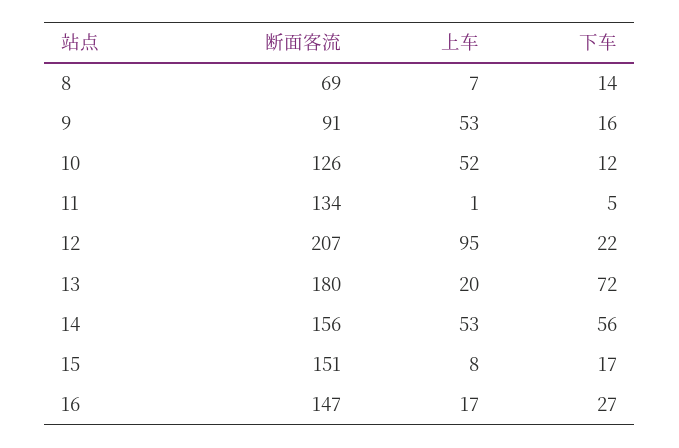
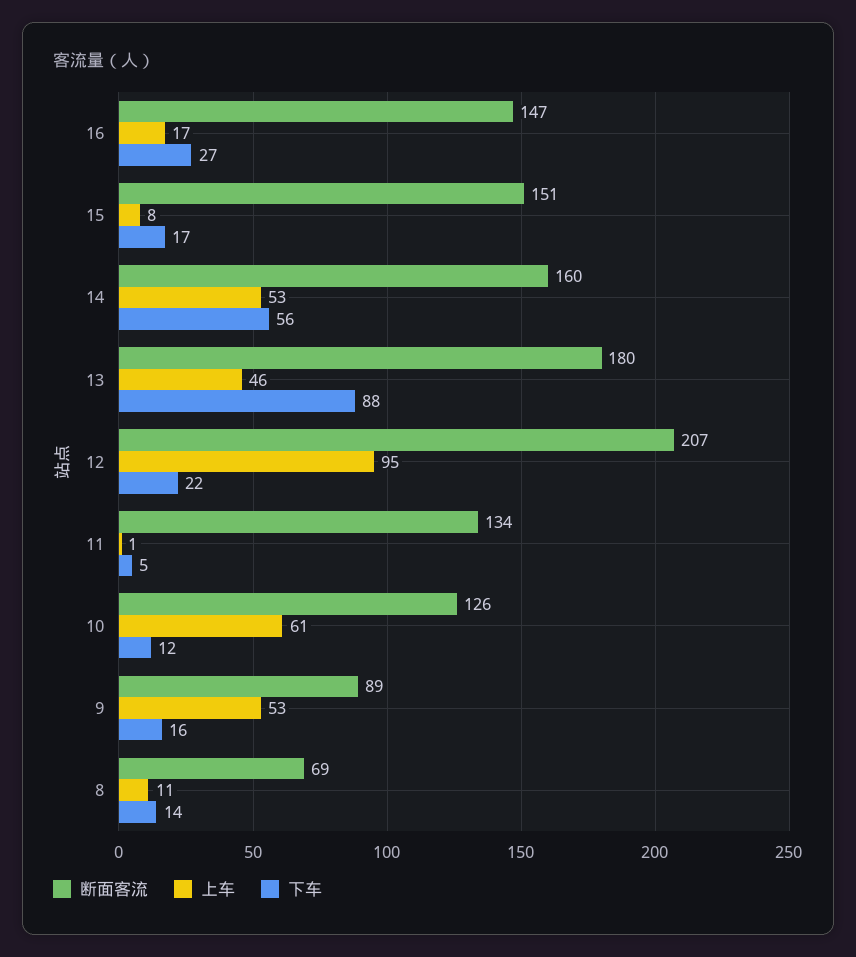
上车, 8: 7 -> 11
断面客流, 9: 91 -> 89
上车, 10: 52 -> 61
上车, 13: 20 -> 46
下车, 13: 72 -> 88
断面客流, 14: 156 -> 160

